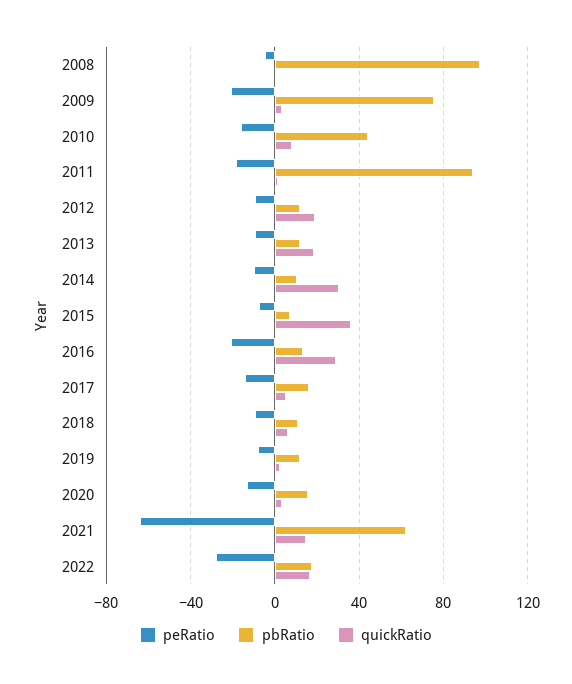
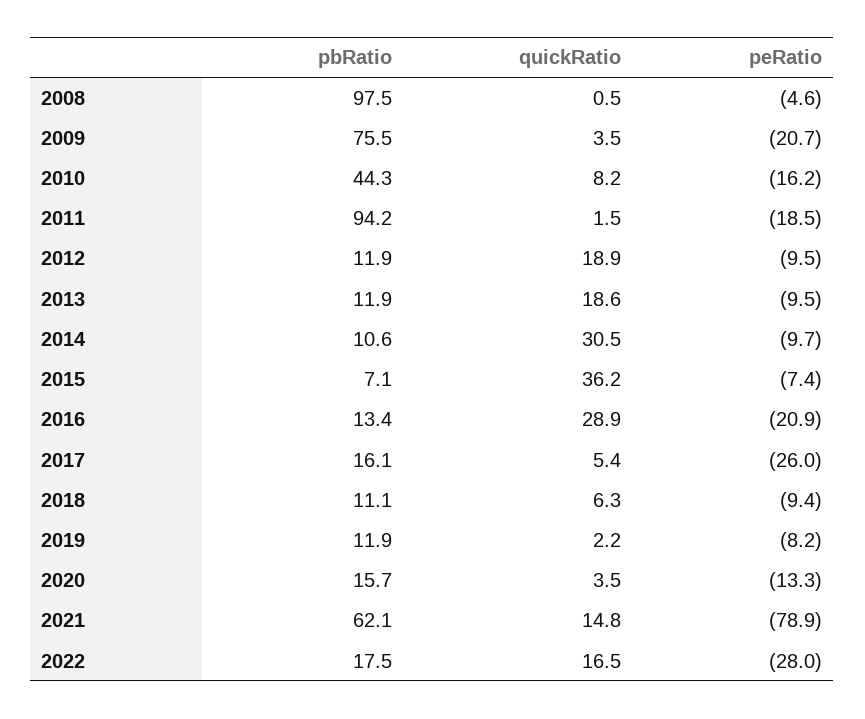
peRatio, 2017: -15 -> -26
peRatio, 2021: -65 -> -78.9

